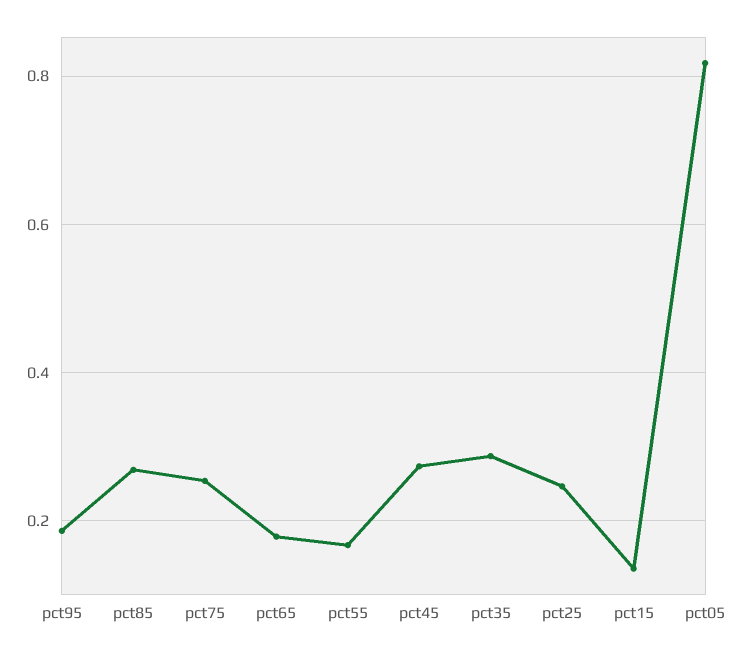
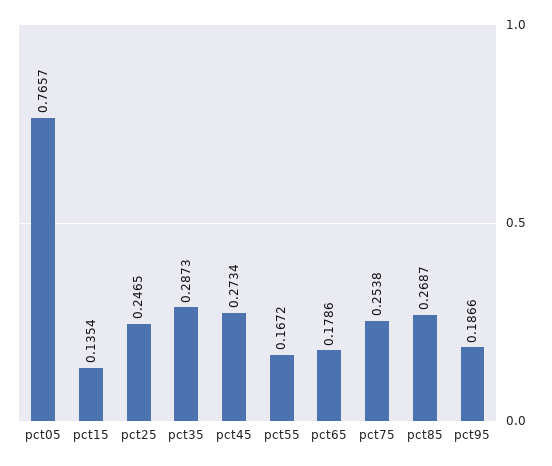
pct05: 0.82 -> 0.7657

